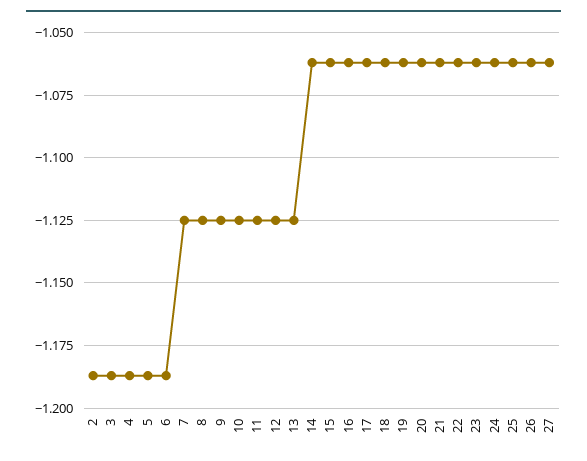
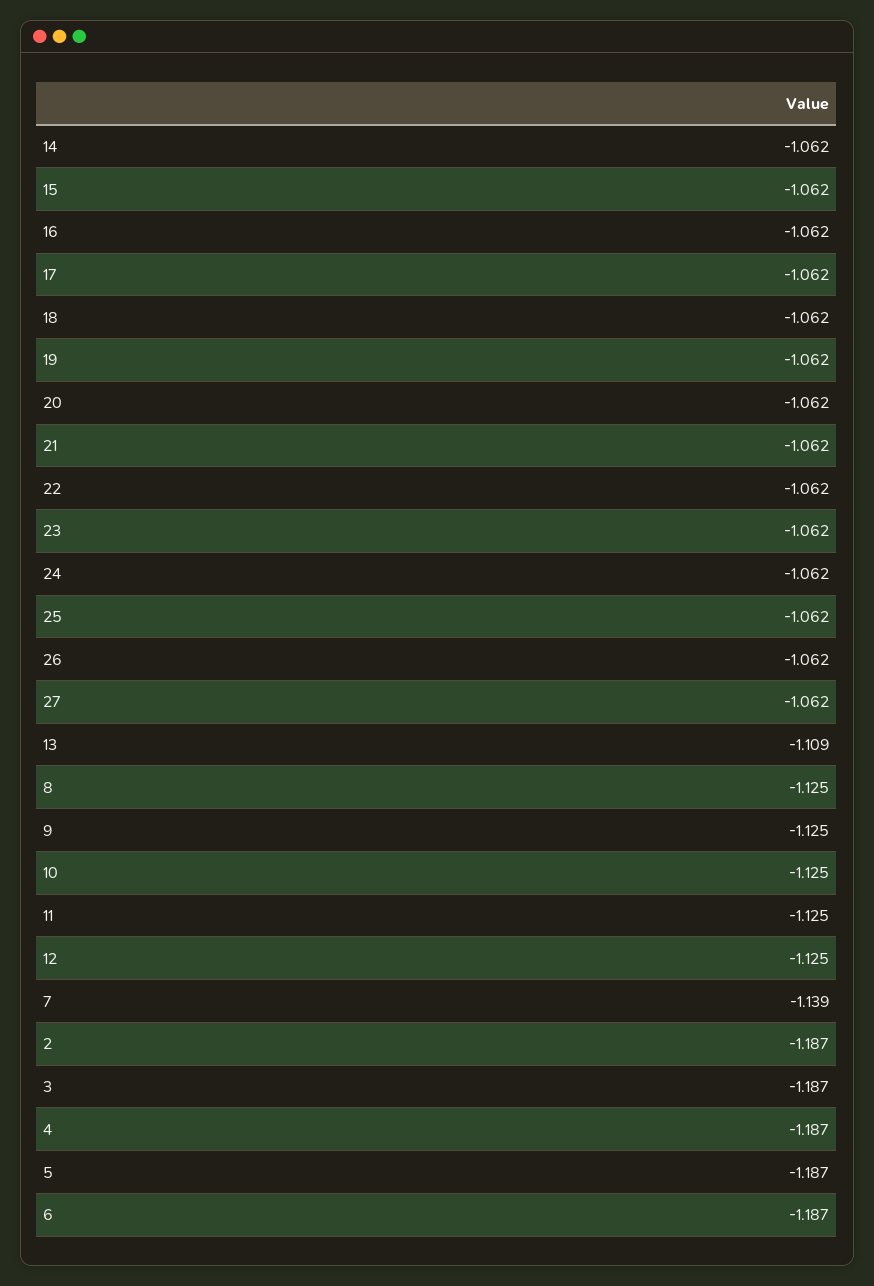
7: -1.125 -> -1.139
13: -1.125 -> -1.109

